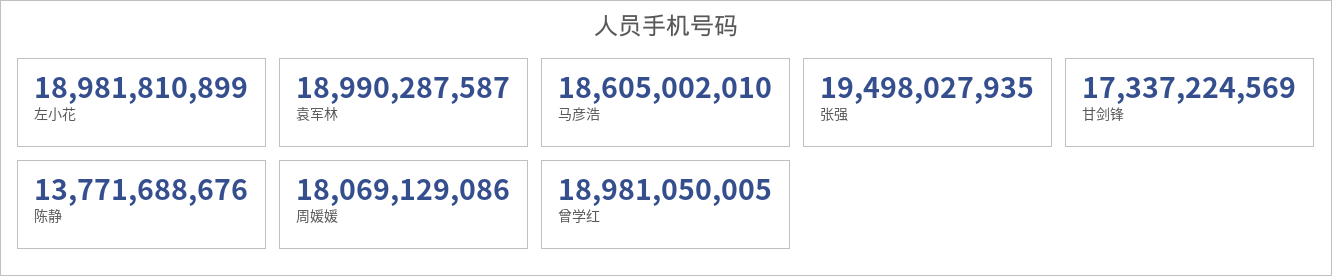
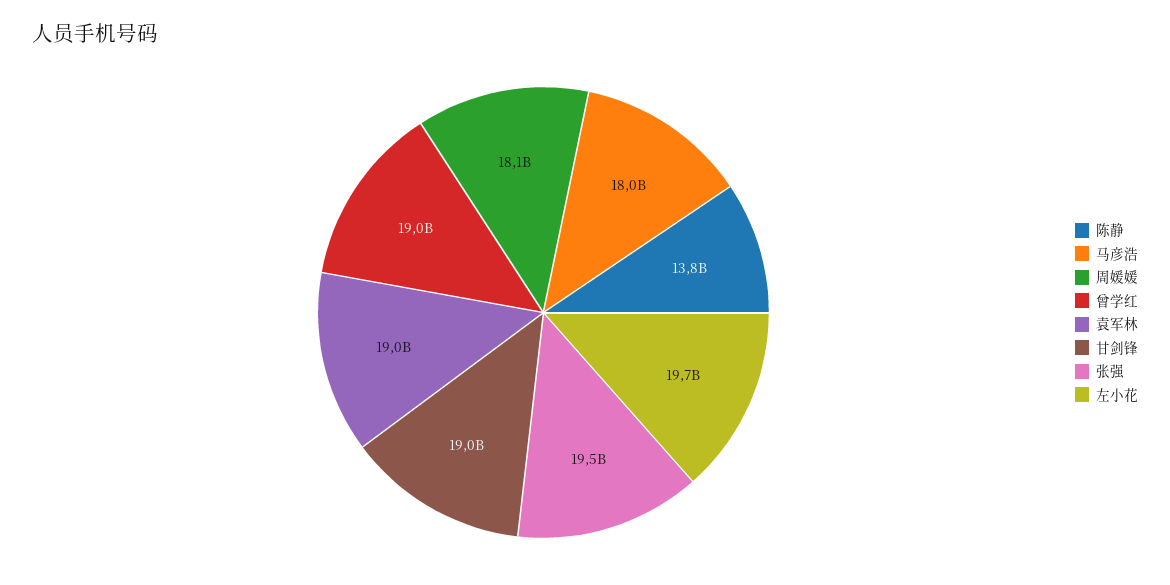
左小花: 18981810899 -> 19700000000
马彦浩: 18605002010 -> 18000000000
甘剑锋: 17337224569 -> 19000000000

